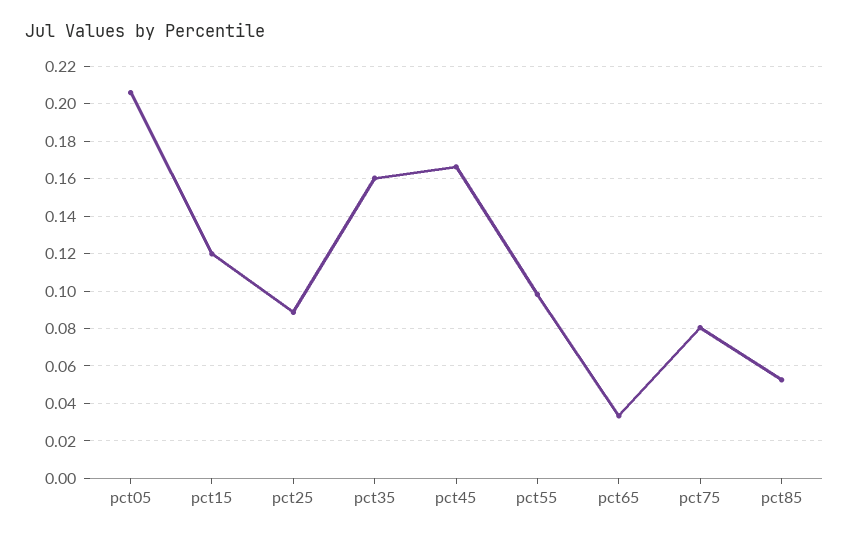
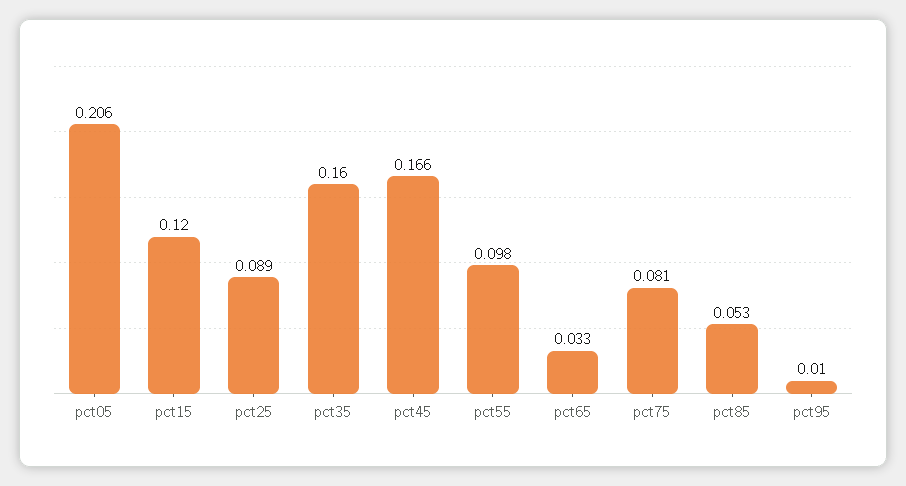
pct95: none -> 0.01

